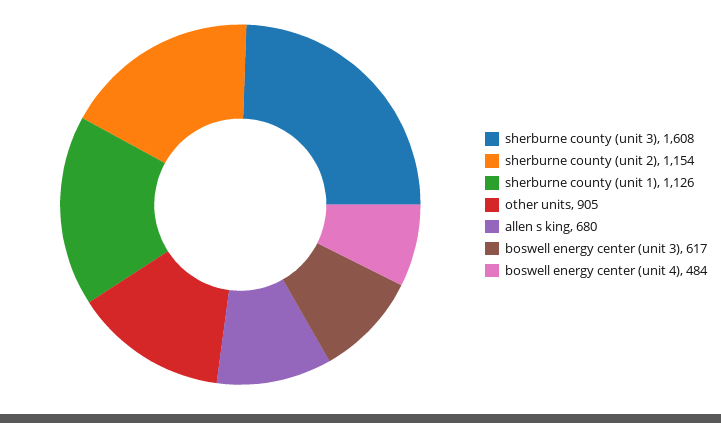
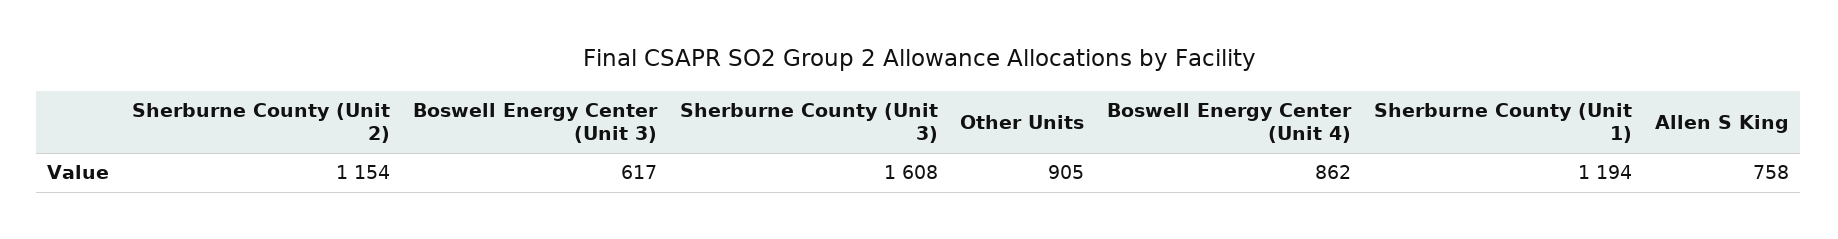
sherburne county (unit 1): 1126 -> 1194
allen s king: 680 -> 758
boswell energy center (unit 4): 484 -> 862

